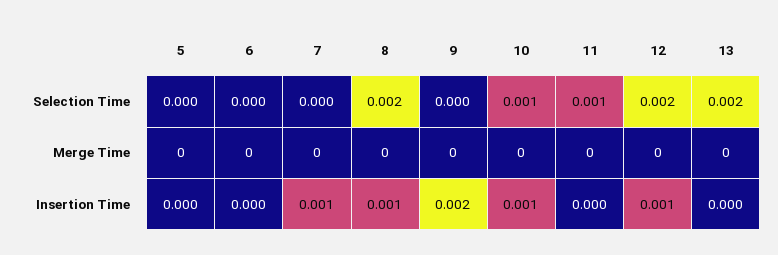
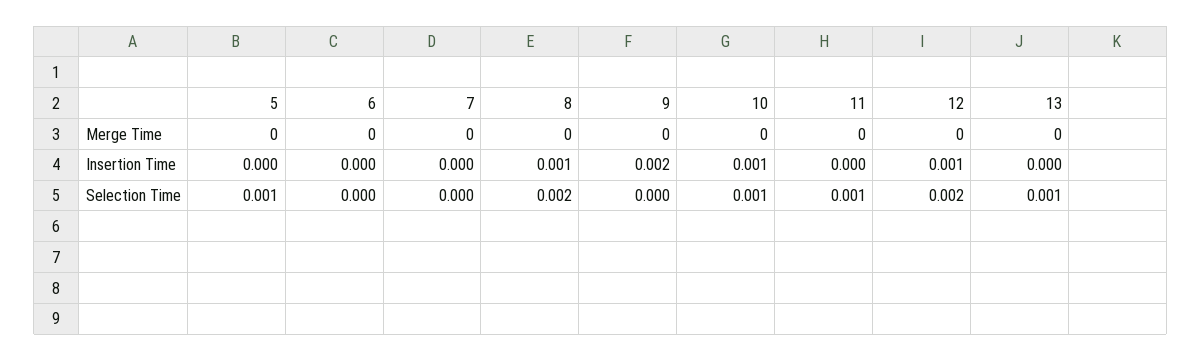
5, Selection Time: 0 -> 0.001
13, Selection Time: 0.002 -> 0.001
7, Insertion Time: 0.001 -> 0

